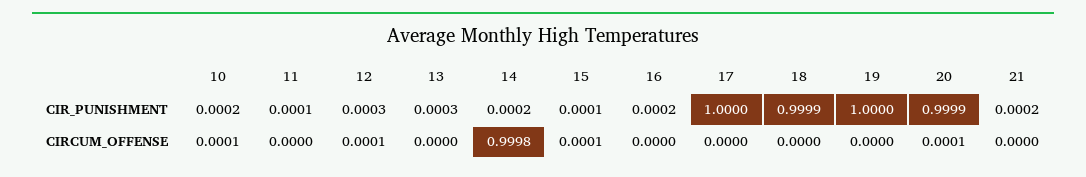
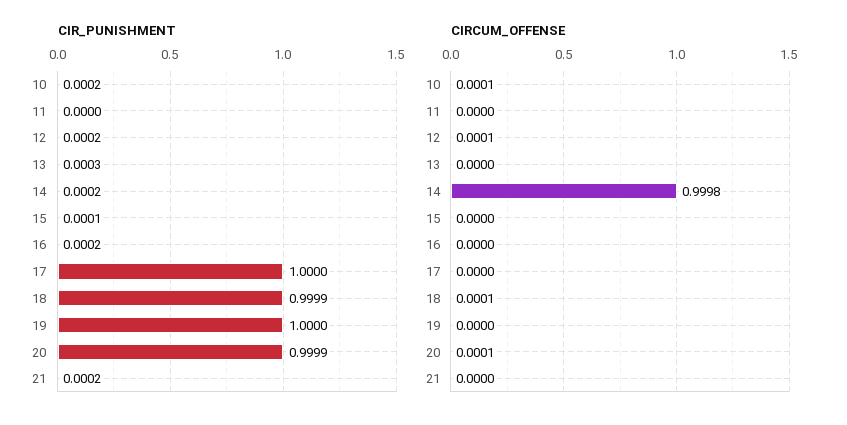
CIR_PUNISHMENT, 11: 0.0001 -> 0
CIR_PUNISHMENT, 12: 0.0003 -> 0.0002
CIRCUM_OFFENSE, 15: 0.0001 -> 0
CIRCUM_OFFENSE, 18: 0 -> 0.0001

